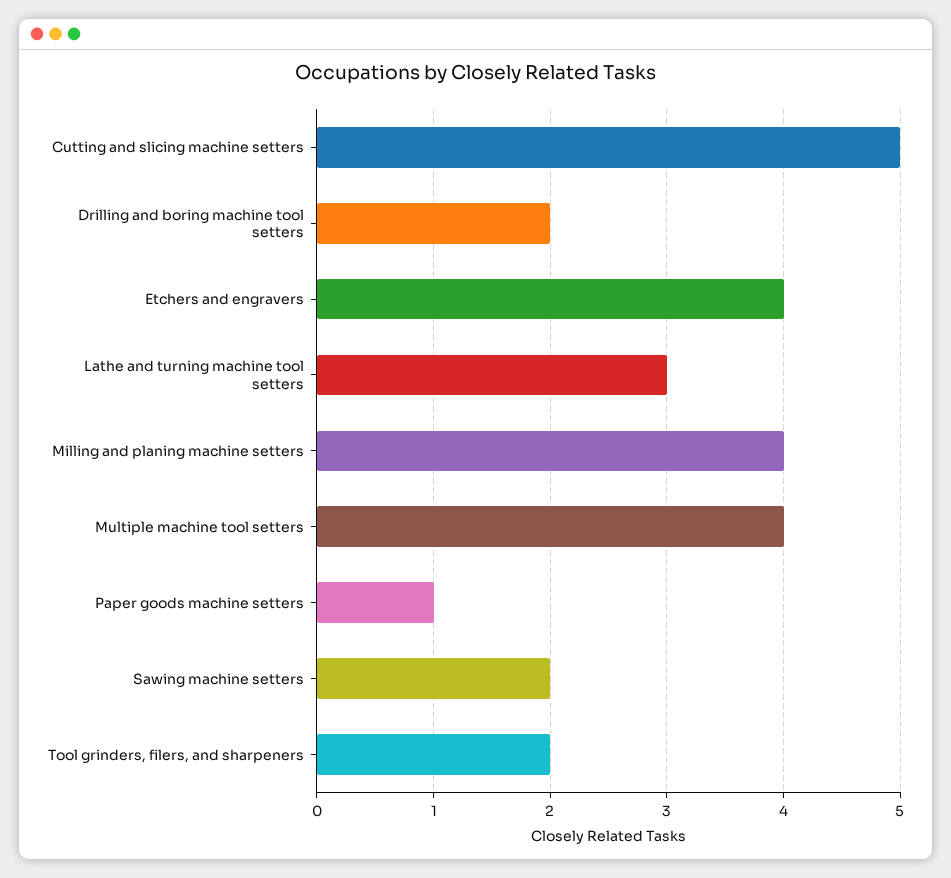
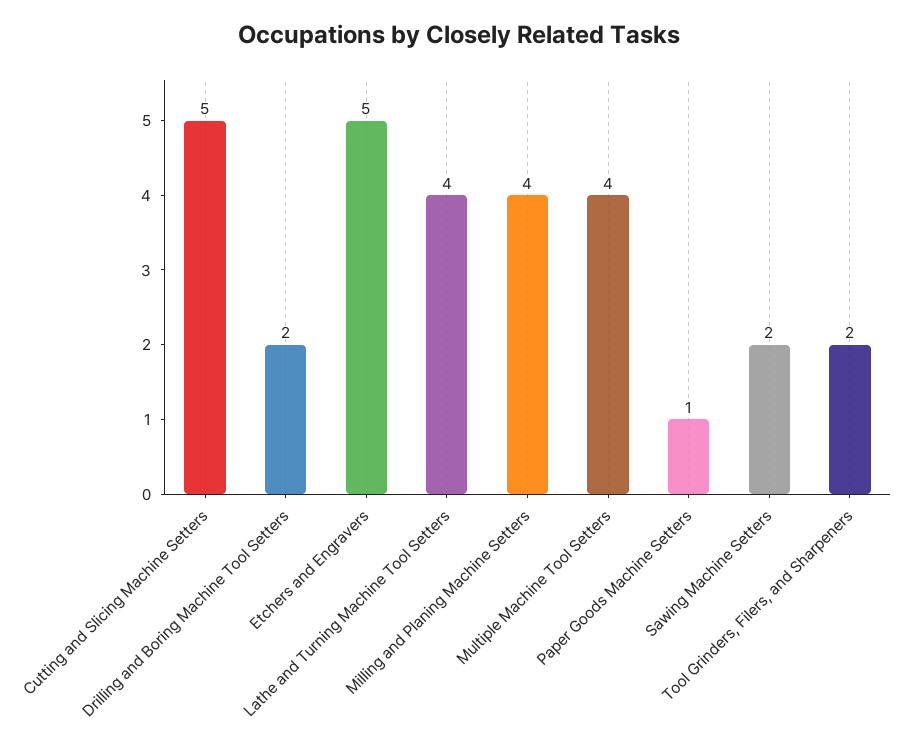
Etchers and engravers: 4 -> 5
Lathe and turning machine tool setters: 3 -> 4

